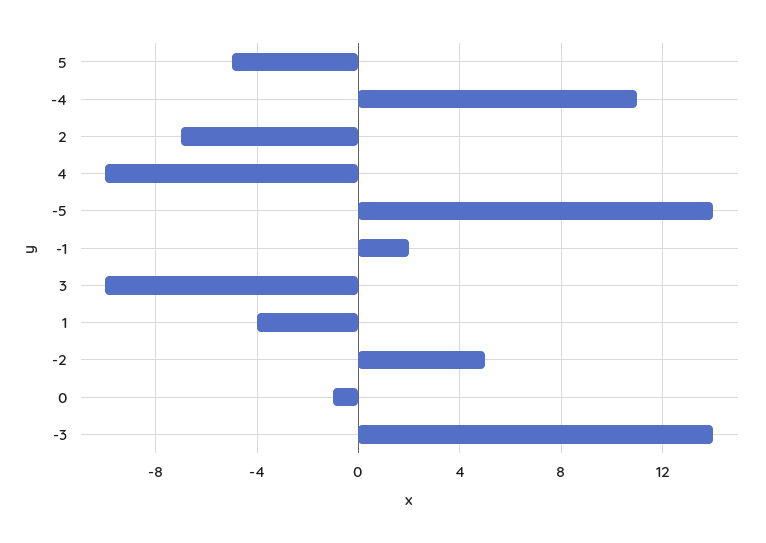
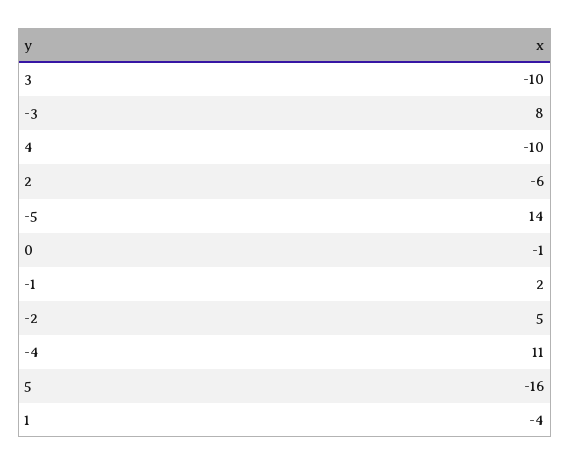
5: -5 -> -16
2: -7 -> -6
-3: 14 -> 8

